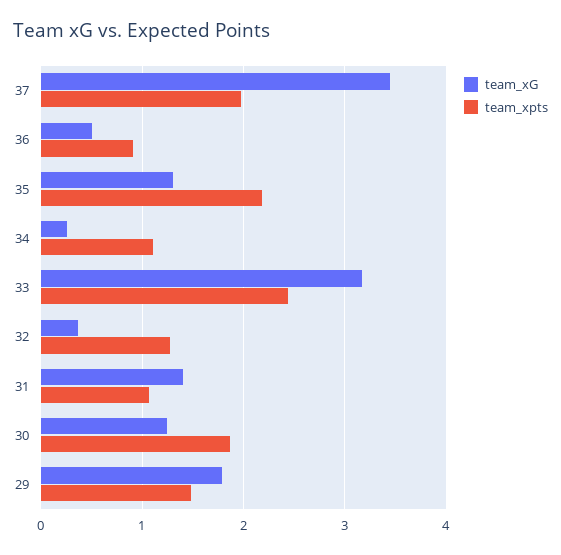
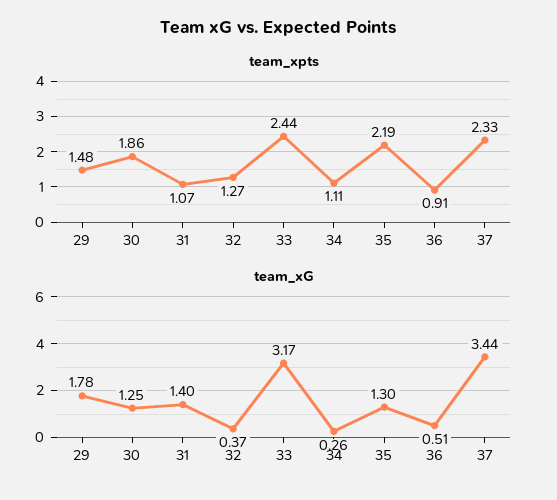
team_xpts, 37: 2 -> 2.33

